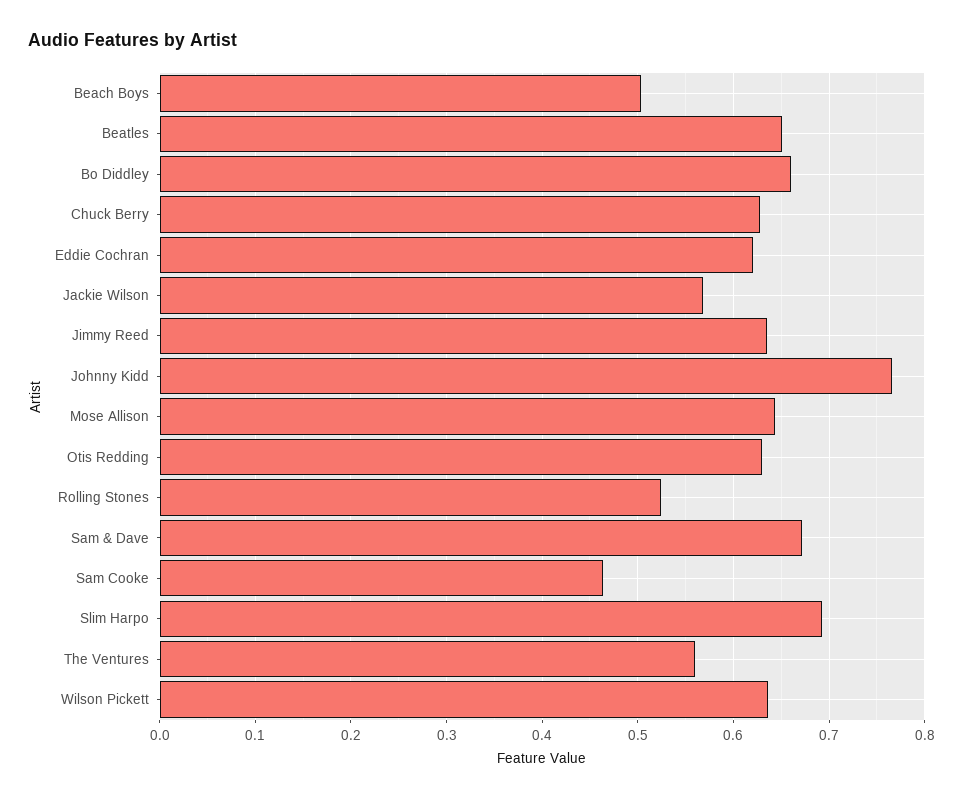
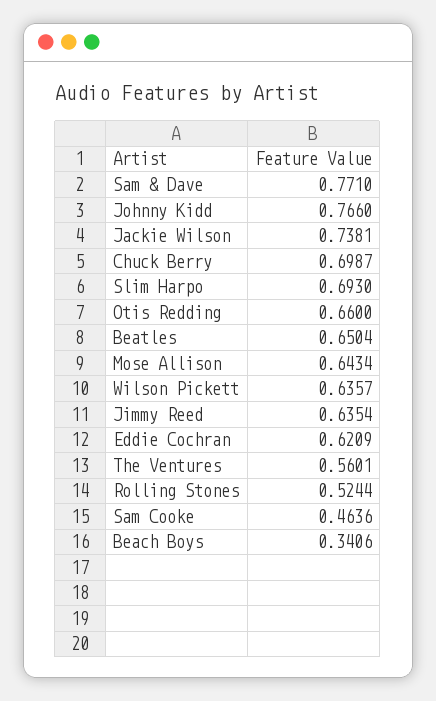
Beach Boys: 0.5 -> 0.3406
Bo Diddley: 0.66 -> none
Chuck Berry: 0.63 -> 0.6987
Jackie Wilson: 0.57 -> 0.7381
Otis Redding: 0.63 -> 0.66
Sam & Dave: 0.67 -> 0.771

